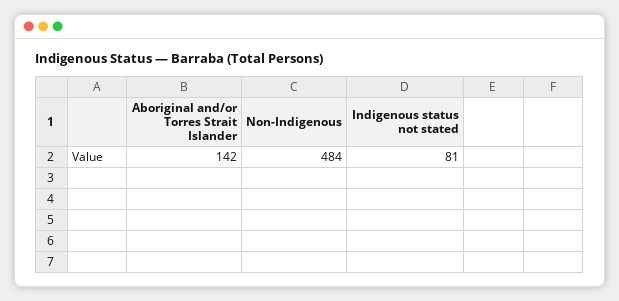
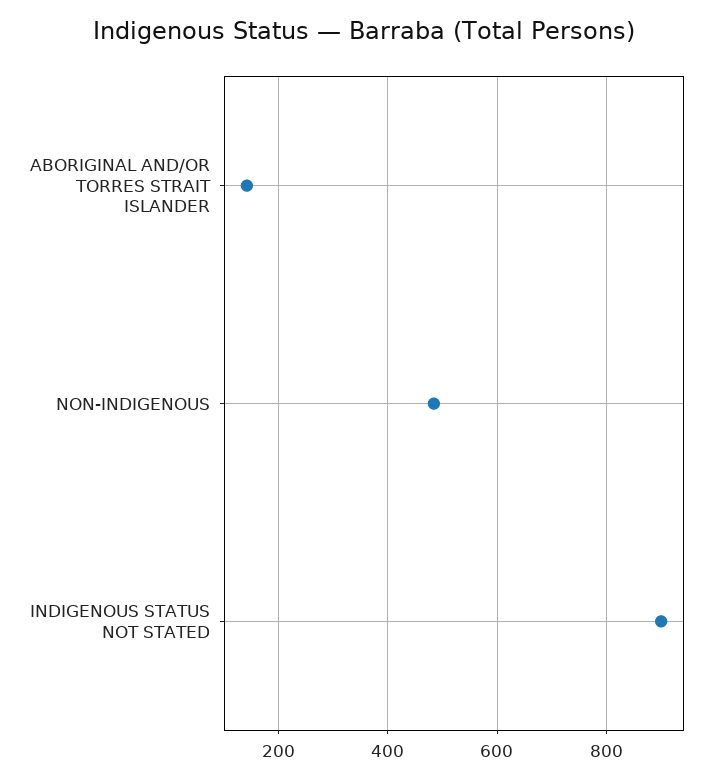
Indigenous status not stated: 81 -> 900

